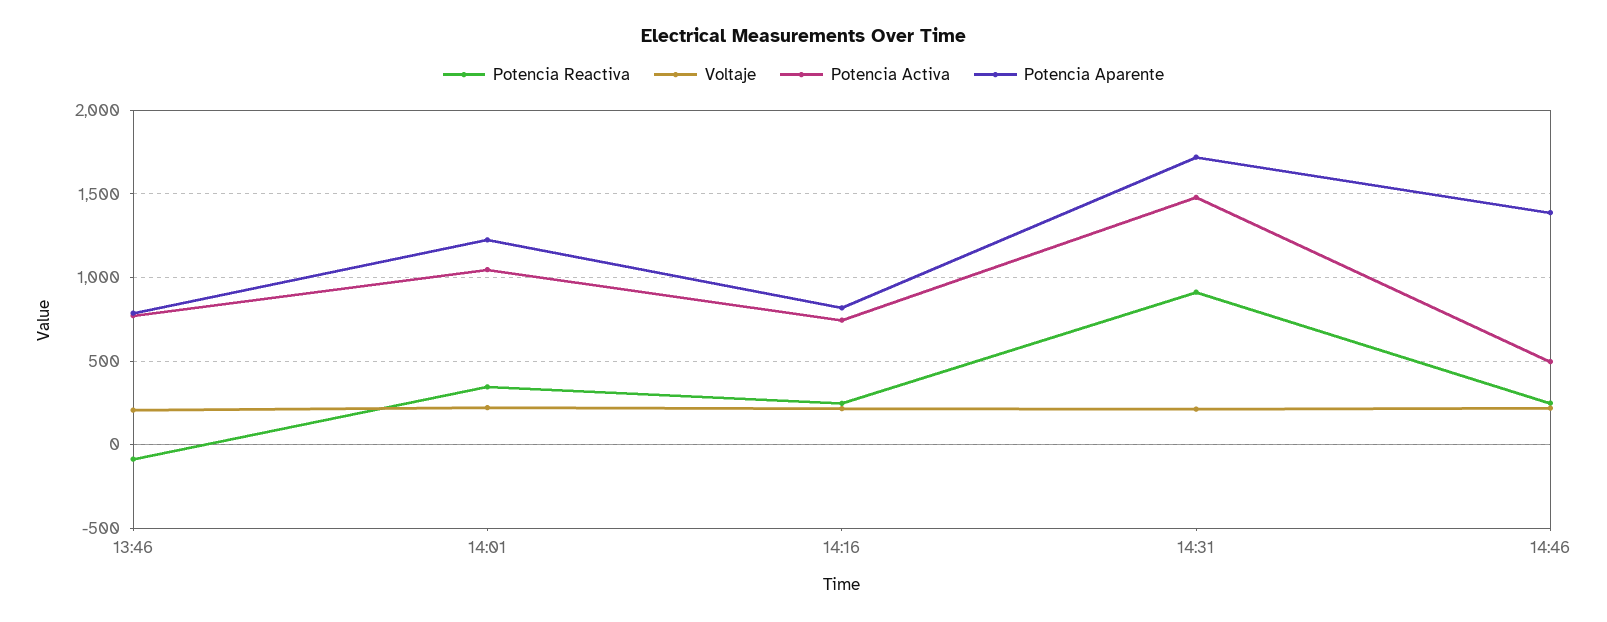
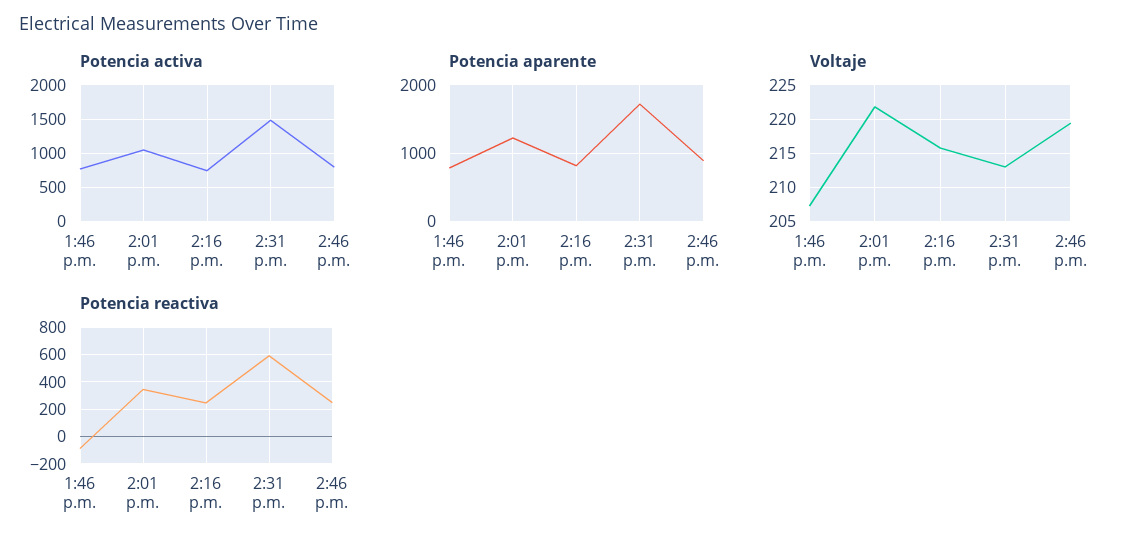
Potencia Reactiva, 14:31: 900 -> 600
Potencia Activa, 14:46: 500 -> 800
Potencia Aparente, 14:46: 1400 -> 900

